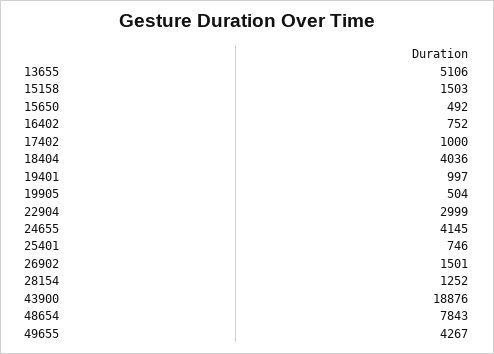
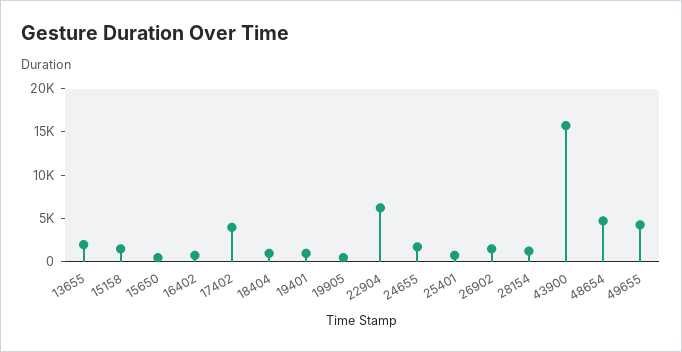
13655: 5106 -> 2000
17402: 1000 -> 4000
18404: 4036 -> 1000
22904: 2999 -> 6000
24655: 4145 -> 2000
43900: 18876 -> 16000
48654: 7843 -> 5000

